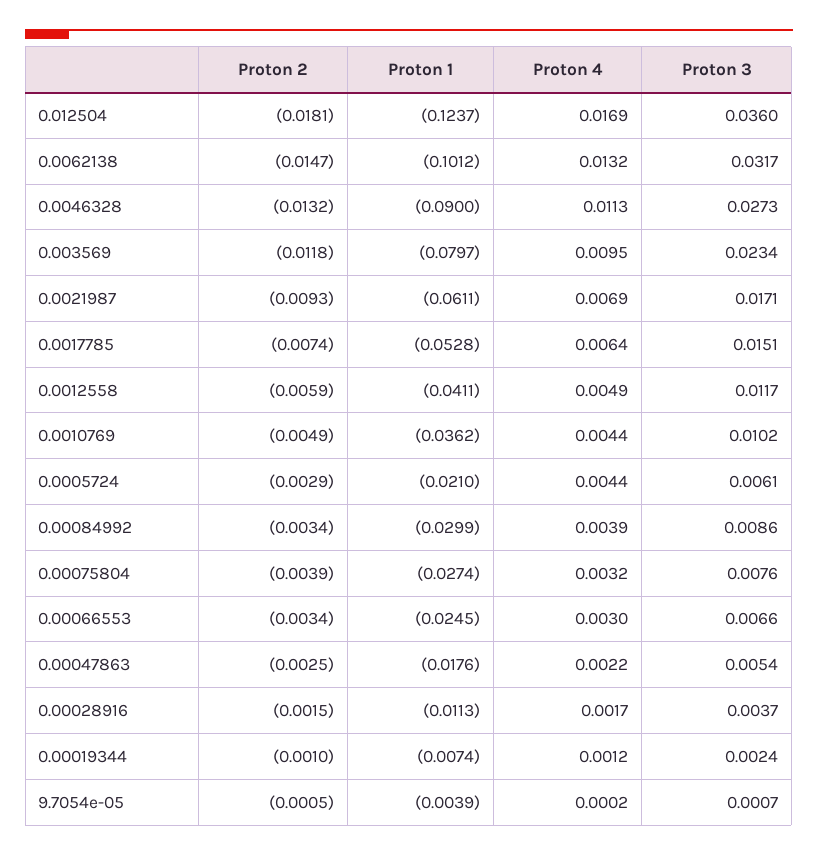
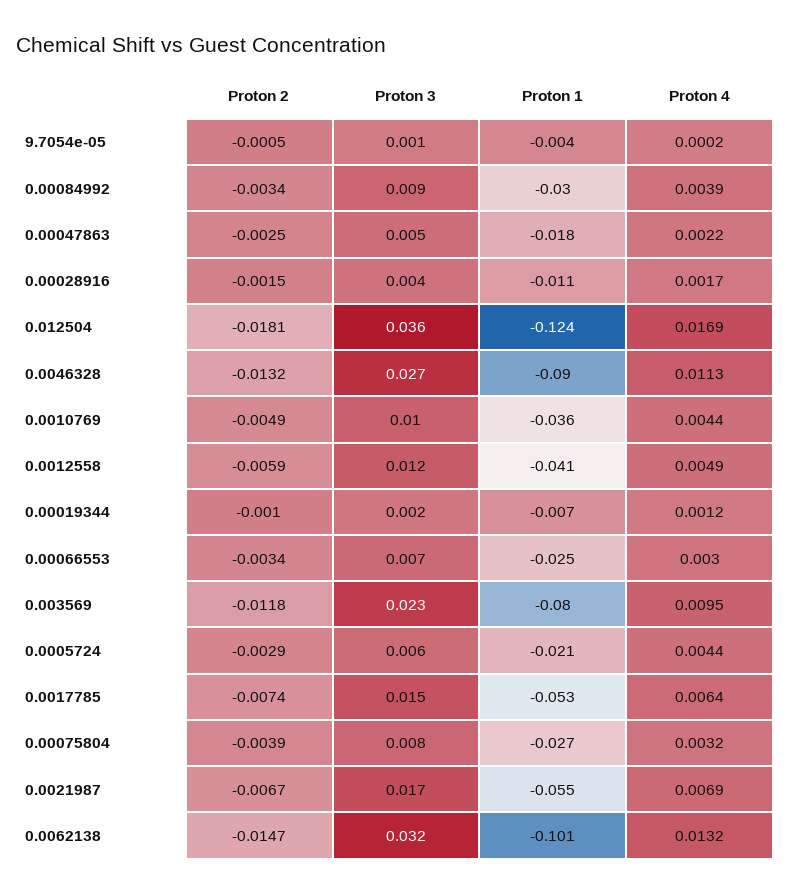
Proton 2, 0.0021987: -0.0093 -> -0.0067
Proton 1, 0.0021987: -0.0611 -> -0.055

